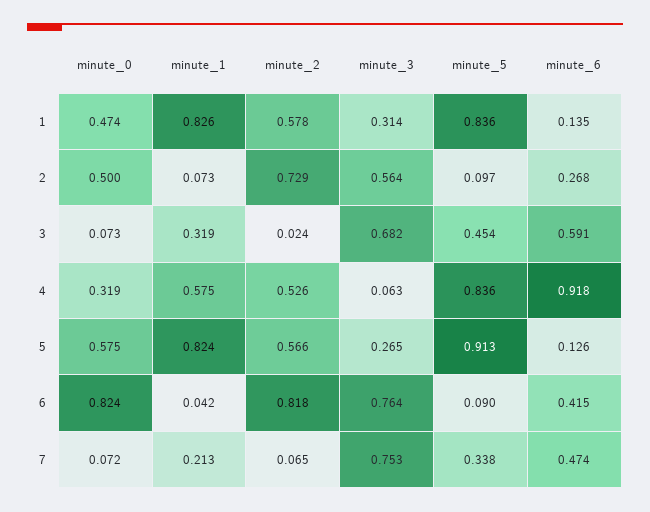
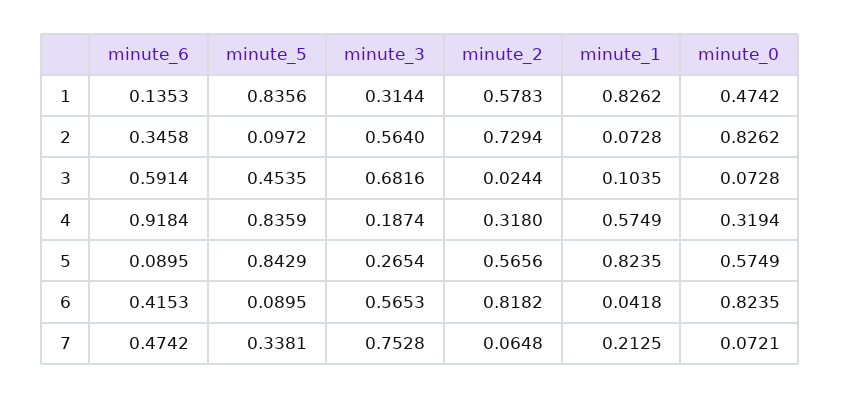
minute_0, 2: 0.5 -> 0.8262
minute_6, 2: 0.268 -> 0.3458
minute_1, 3: 0.319 -> 0.1035
minute_2, 4: 0.526 -> 0.318
minute_3, 4: 0.063 -> 0.1874
minute_5, 5: 0.913 -> 0.8429
minute_6, 5: 0.126 -> 0.0895
minute_3, 6: 0.764 -> 0.5653

